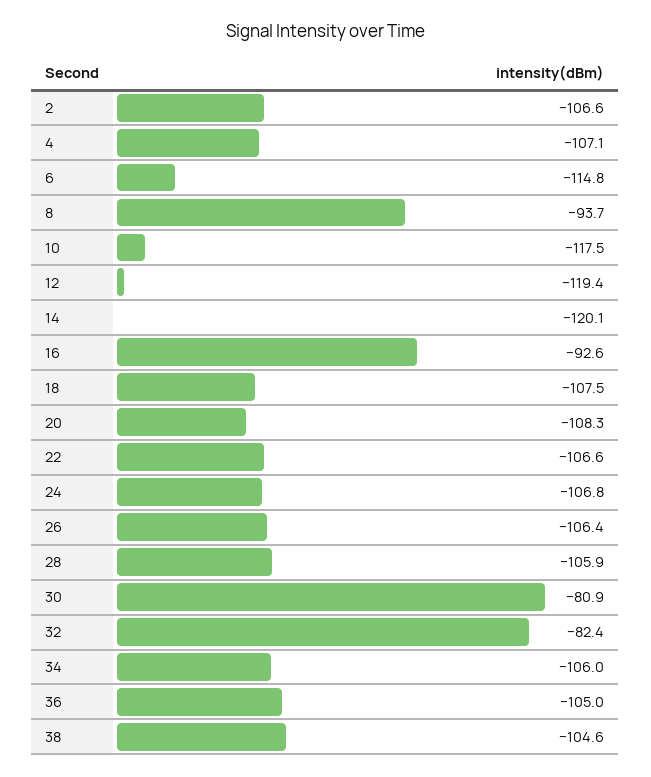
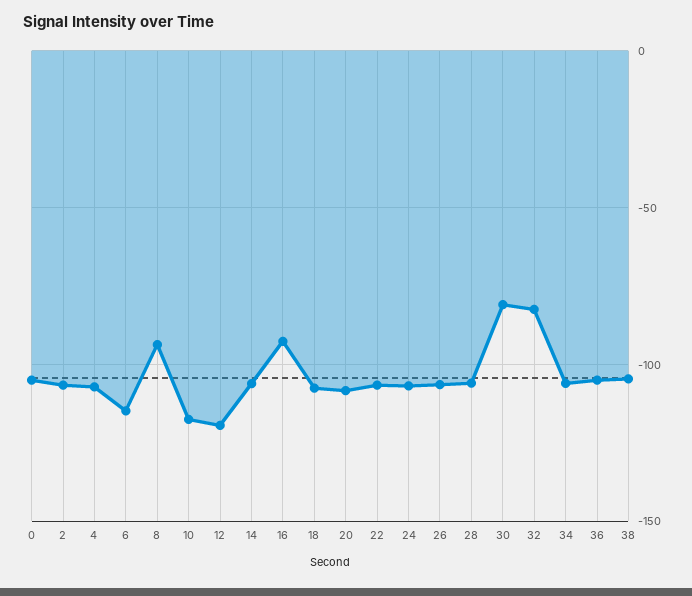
14: -120.1 -> -105
0: none -> -105

